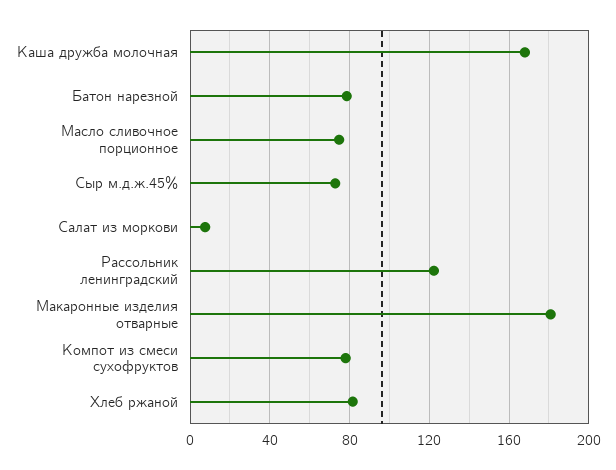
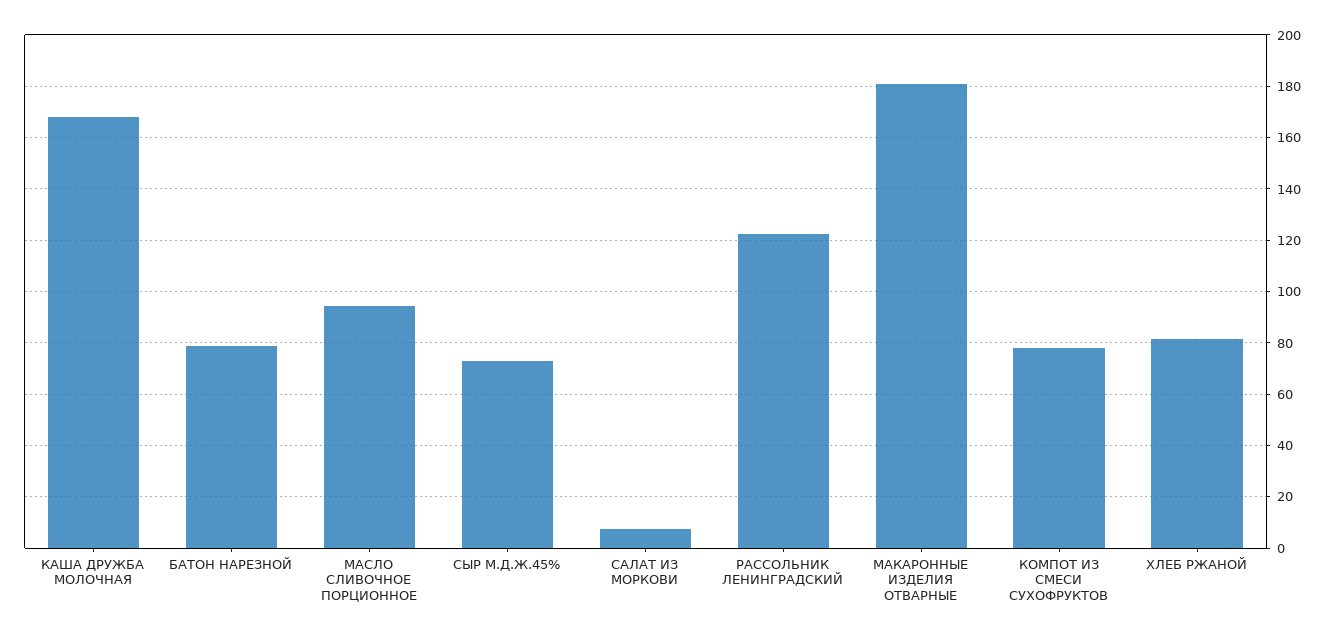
Масло сливочное порционное: 75 -> 95

